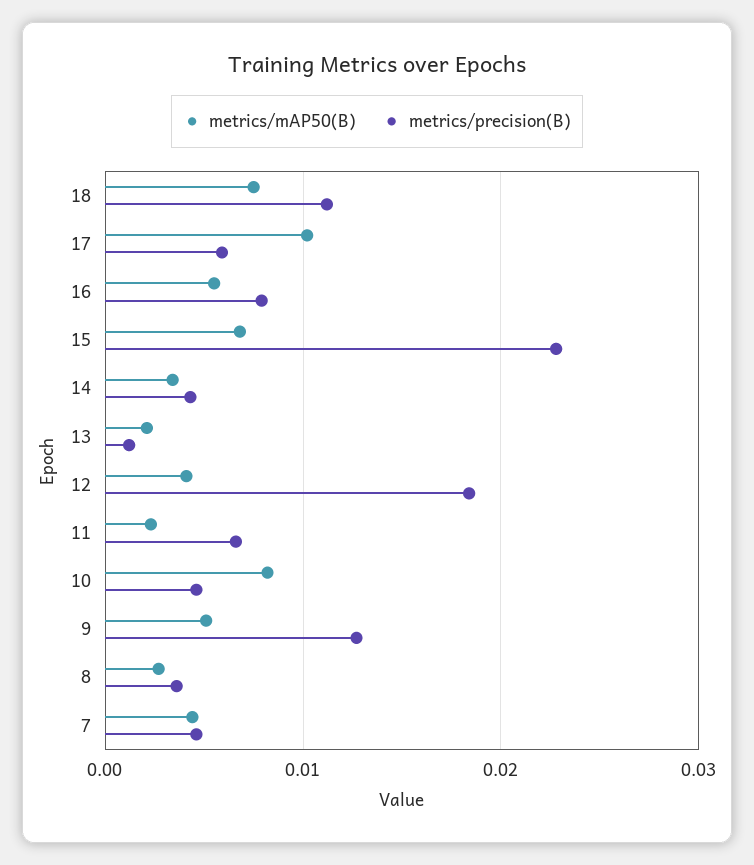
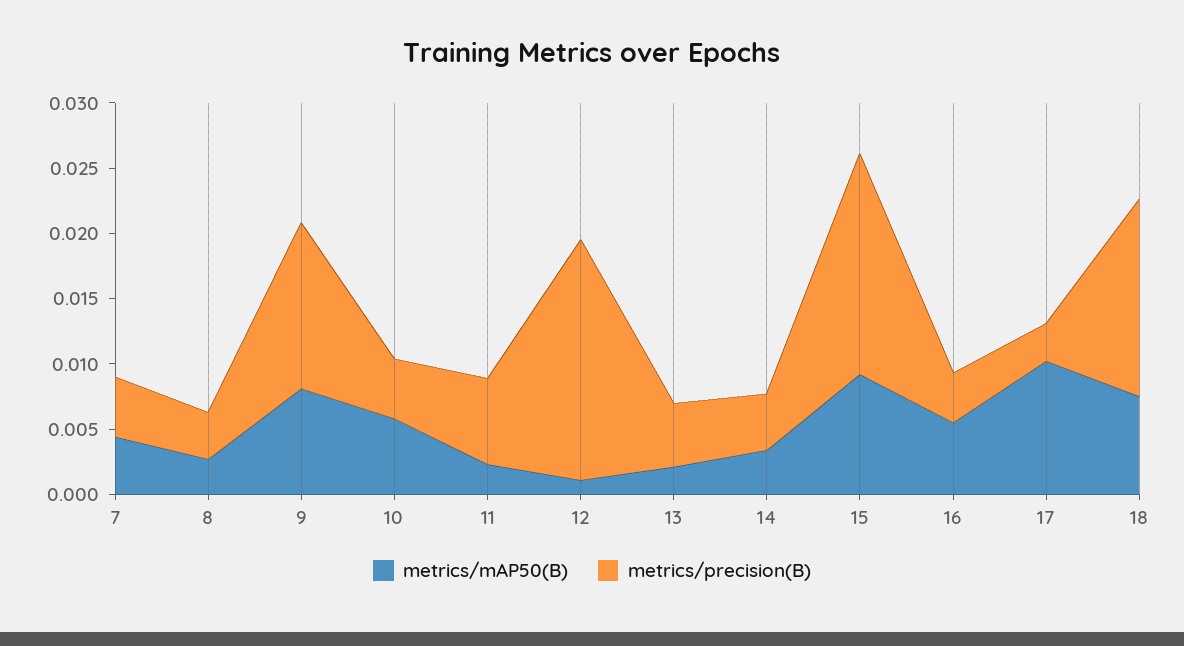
metrics/precision(B), 18: 0.011 -> 0.015
metrics/precision(B), 17: 0.006 -> 0.003
metrics/precision(B), 16: 0.008 -> 0.004
metrics/mAP50(B), 15: 0.007 -> 0.009
metrics/precision(B), 15: 0.023 -> 0.017
metrics/precision(B), 13: 0.001 -> 0.005
metrics/mAP50(B), 12: 0.004 -> 0.001
metrics/mAP50(B), 10: 0.008 -> 0.006
metrics/mAP50(B), 9: 0.005 -> 0.008

